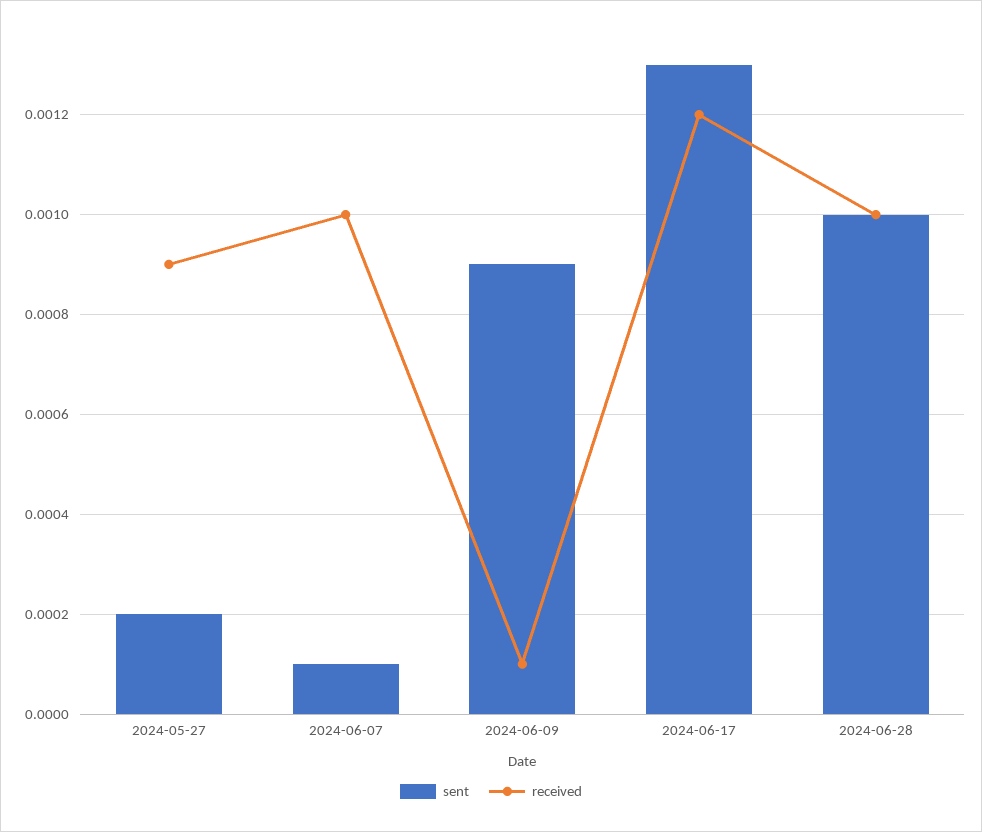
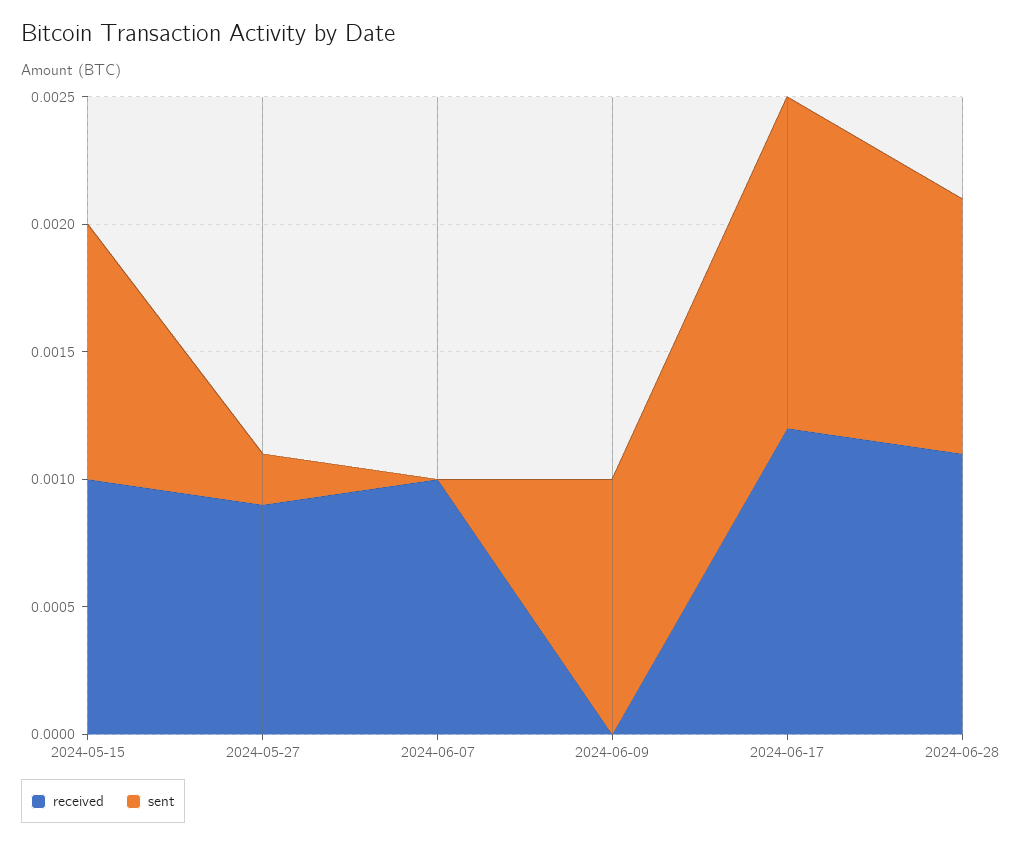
sent, 2024-06-07: 0.0001 -> 0
sent, 2024-06-09: 0.0009 -> 0.001
received, 2024-06-09: 0.0001 -> 0
received, 2024-06-28: 0.001 -> 0.0011
received, 2024-05-15: none -> 0.001
sent, 2024-05-15: none -> 0.001

